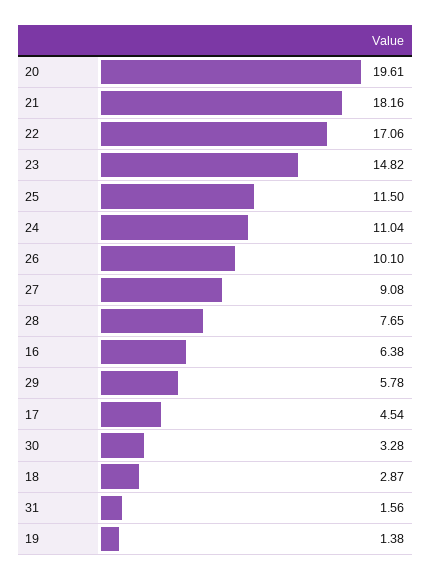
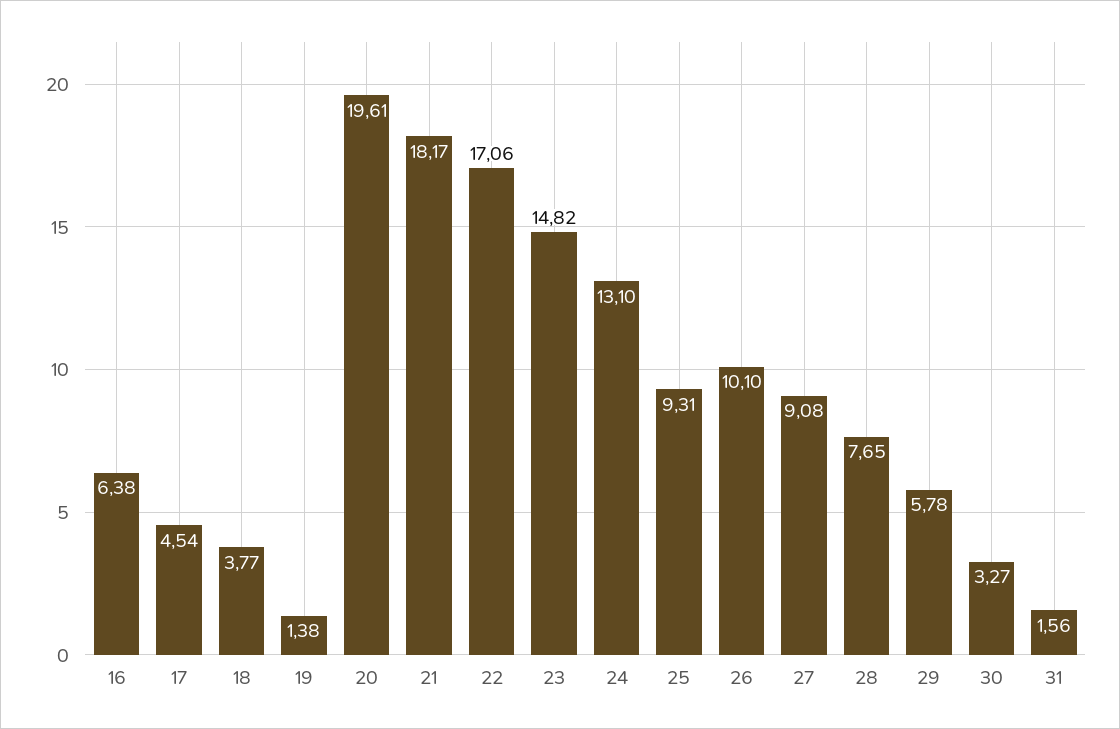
21: 18.16 -> 18.17
25: 11.5 -> 9.31
24: 11.04 -> 13.1
30: 3.28 -> 3.27
18: 2.87 -> 3.77

